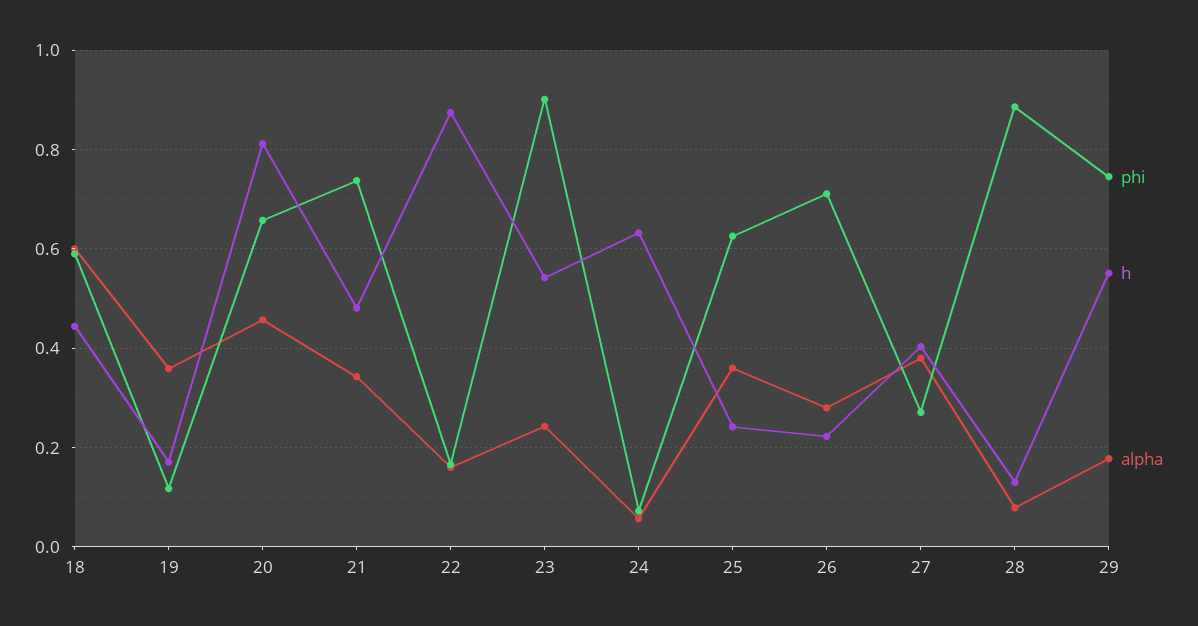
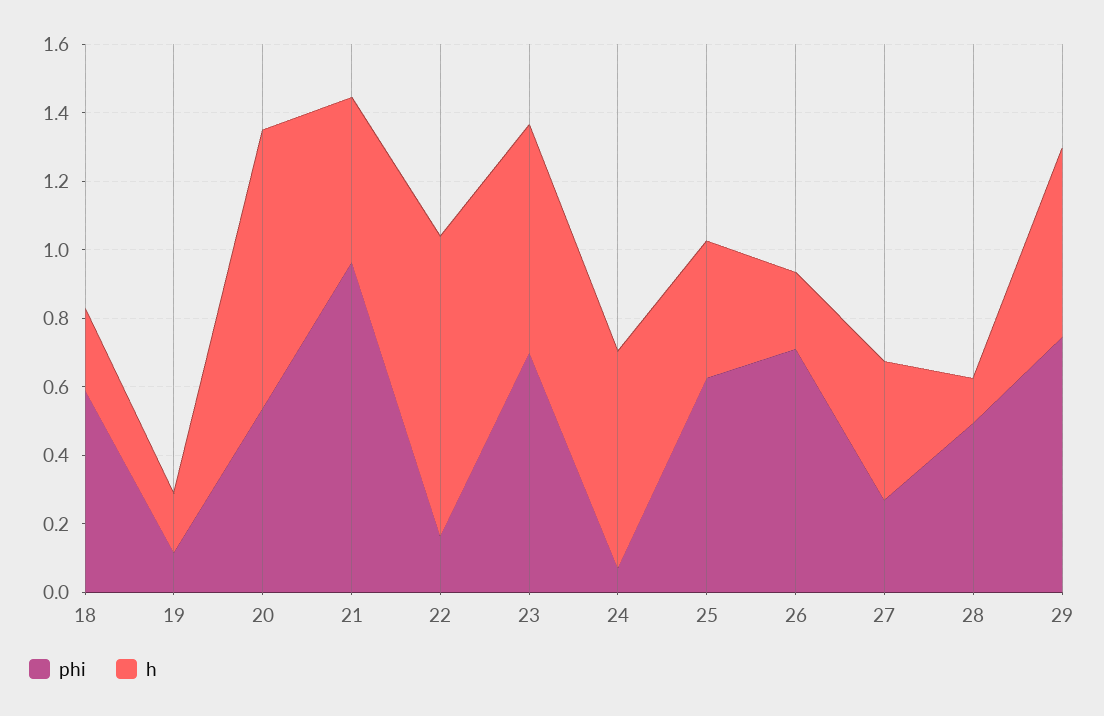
h, 18: 0.44 -> 0.25
alpha, 18: 0.6 -> none
alpha, 19: 0.36 -> none
phi, 20: 0.66 -> 0.55
alpha, 20: 0.46 -> none
phi, 21: 0.74 -> 0.95
alpha, 21: 0.34 -> none
alpha, 22: 0.16 -> none
phi, 23: 0.9 -> 0.7
h, 23: 0.54 -> 0.65
alpha, 23: 0.24 -> none
alpha, 24: 0.06 -> none
h, 25: 0.24 -> 0.4
alpha, 25: 0.36 -> none
alpha, 26: 0.28 -> none
alpha, 27: 0.38 -> none
phi, 28: 0.88 -> 0.5
alpha, 28: 0.08 -> none
alpha, 29: 0.18 -> none

